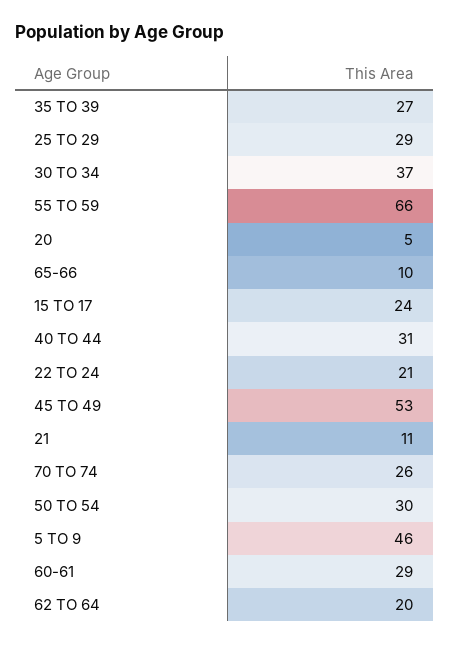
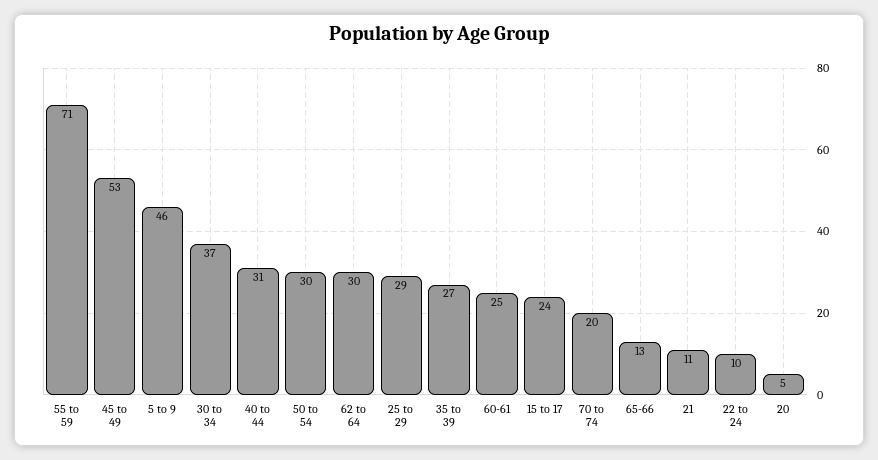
55 TO 59: 66 -> 71
65-66: 10 -> 13
22 TO 24: 21 -> 10
70 TO 74: 26 -> 20
60-61: 29 -> 25
62 TO 64: 20 -> 30

